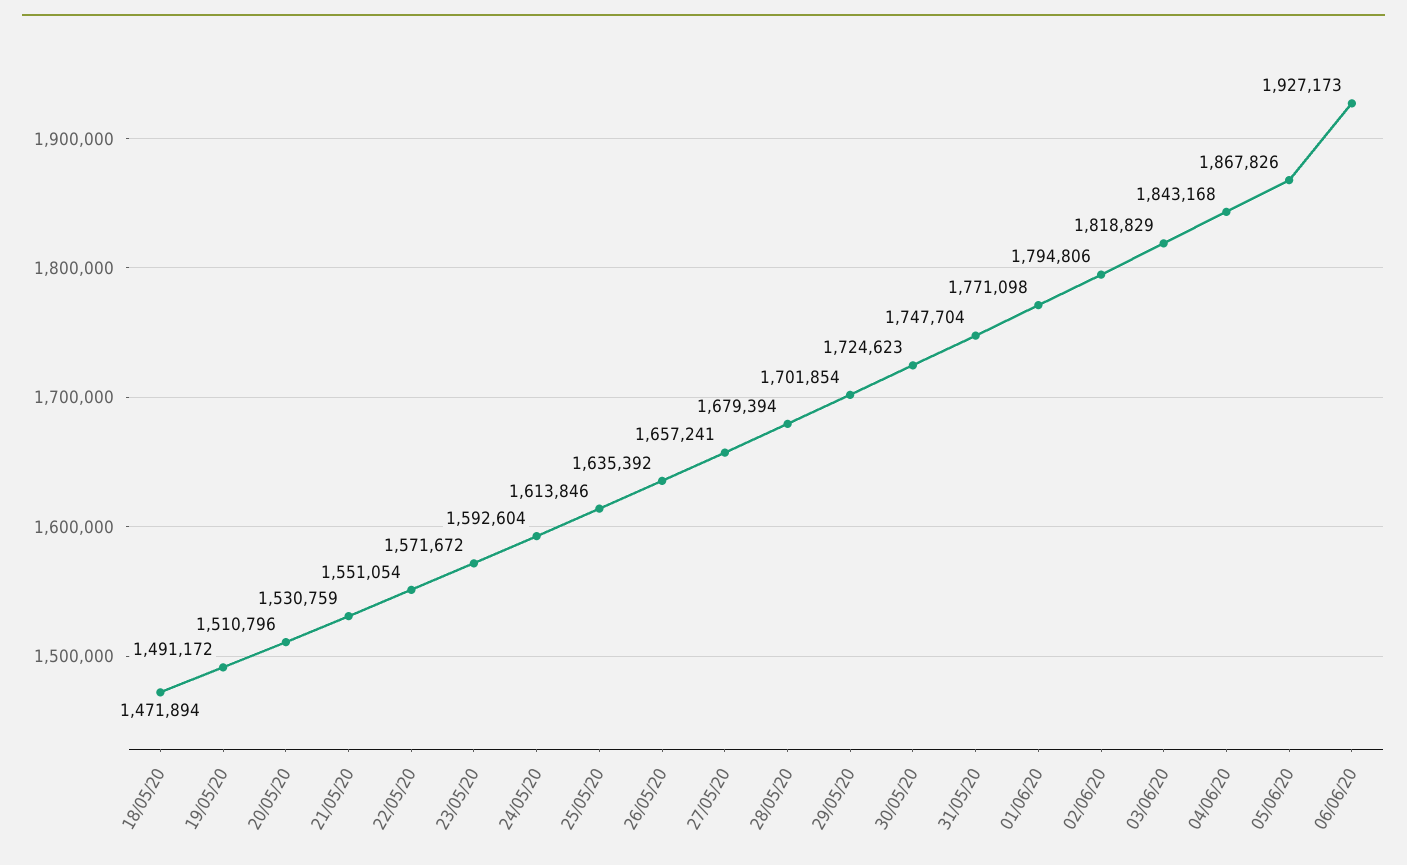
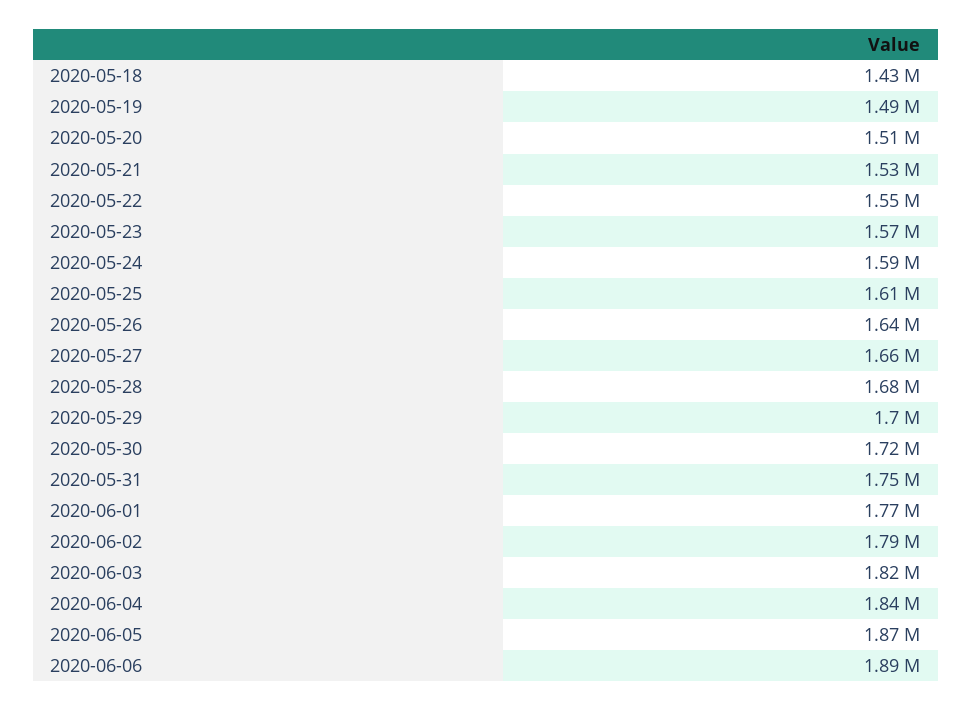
18/05/20: 1471894 -> 1430000
06/06/20: 1927173 -> 1890000

